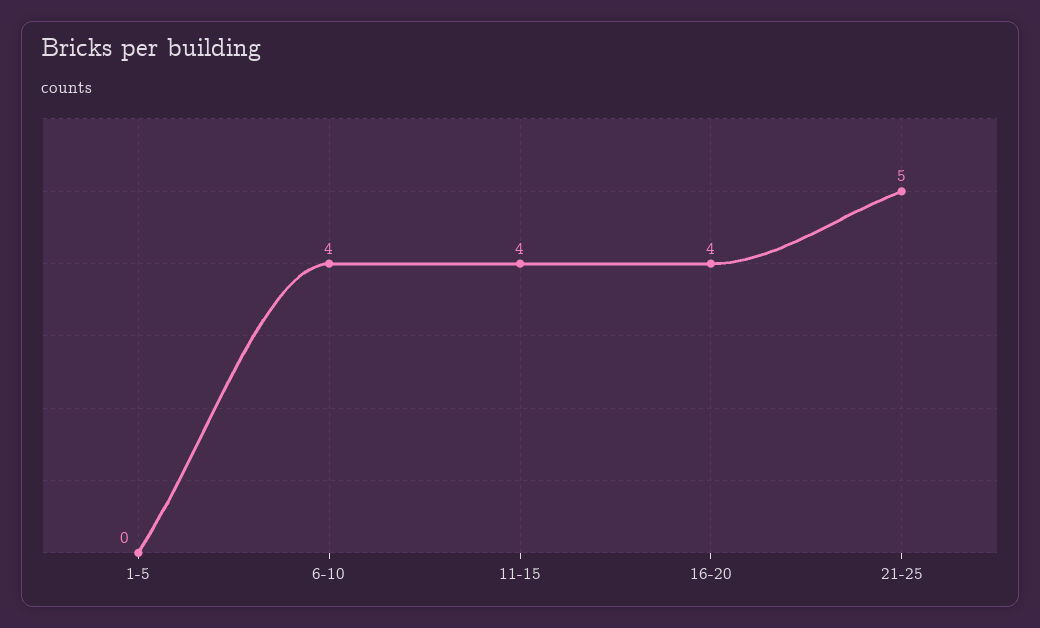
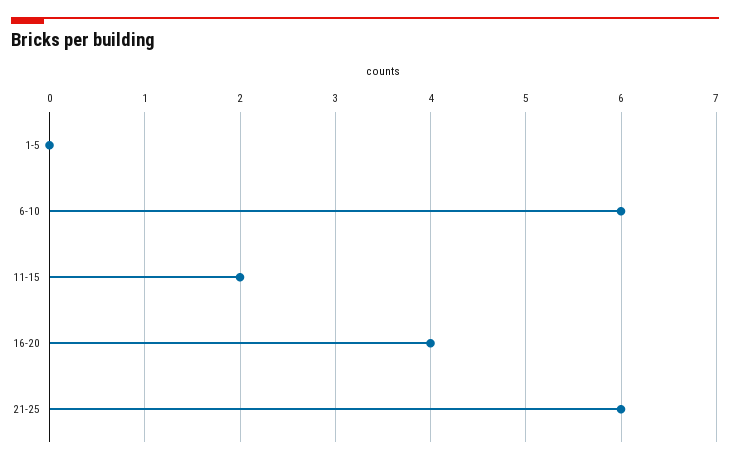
6-10: 4 -> 6
11-15: 4 -> 2
21-25: 5 -> 6

